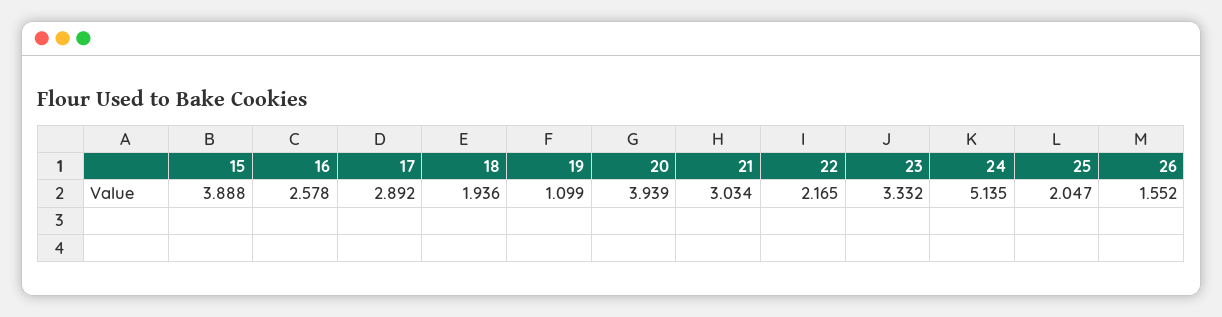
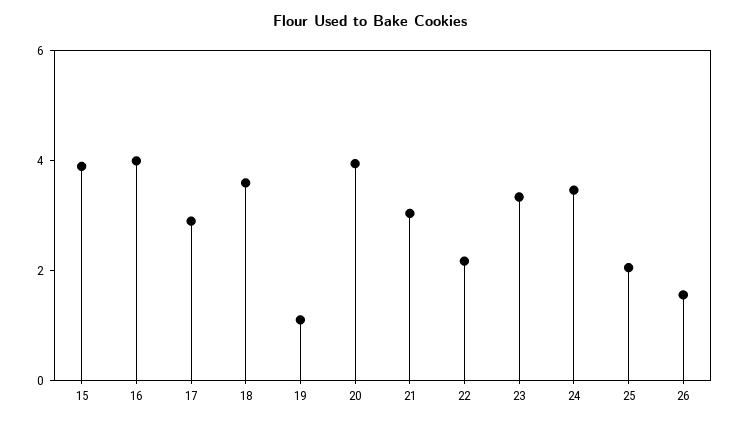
16: 2.578 -> 4
18: 1.936 -> 3.5
24: 5.135 -> 3.5

